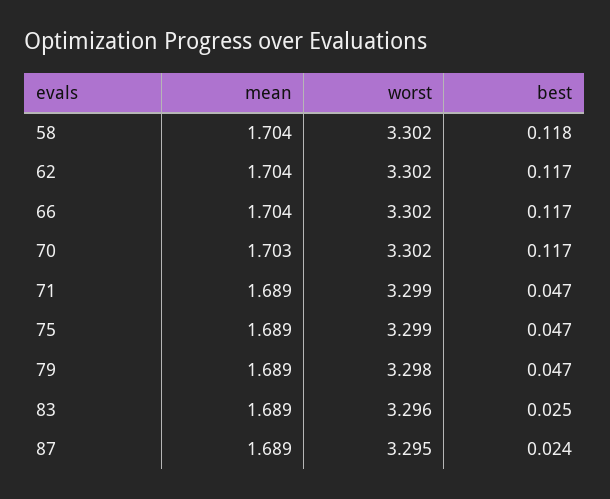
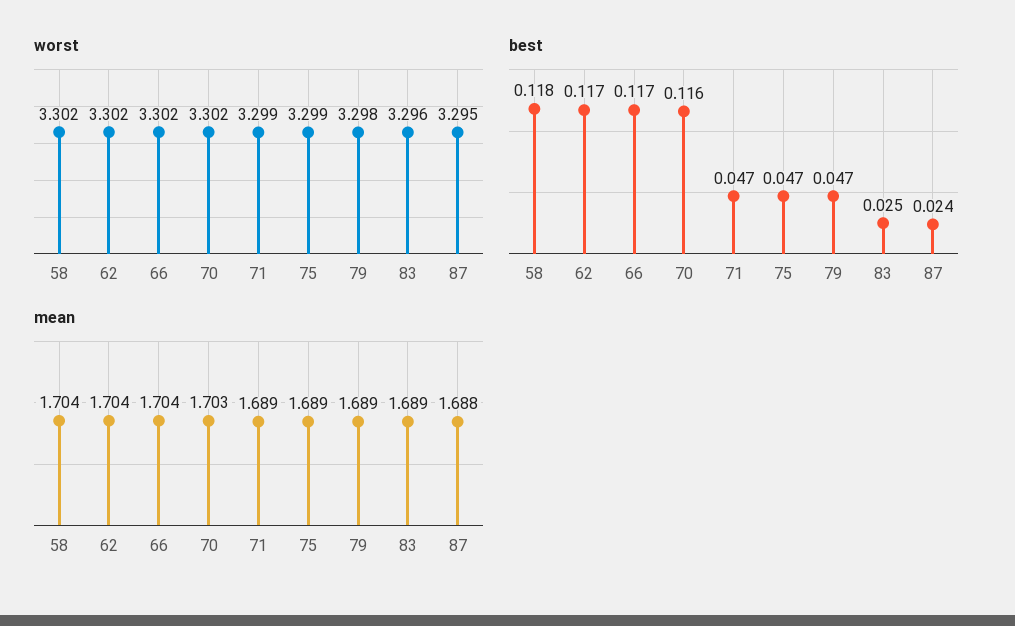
best, 70: 0.117 -> 0.116
mean, 87: 1.689 -> 1.688

